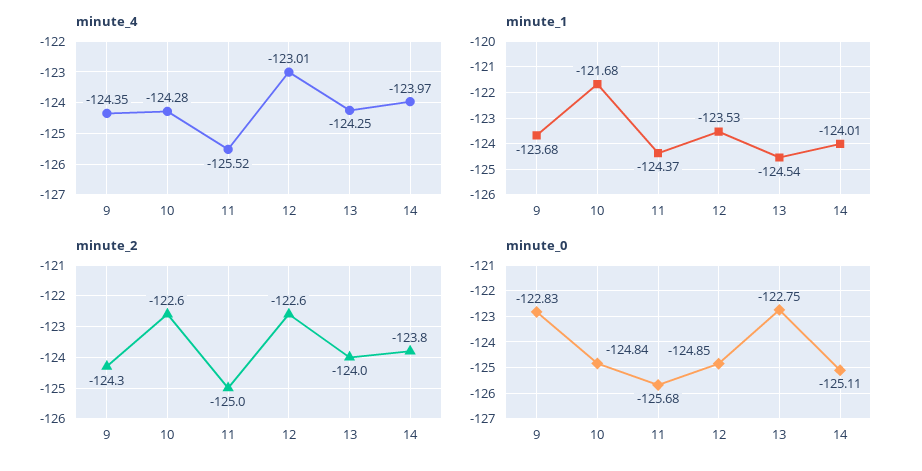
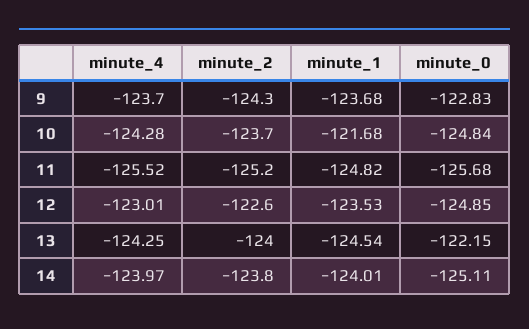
minute_4, 9: -124.35 -> -123.7
minute_1, 11: -124.37 -> -124.82
minute_2, 10: -122.6 -> -123.7
minute_2, 11: -125 -> -125.2
minute_0, 13: -122.75 -> -122.15

